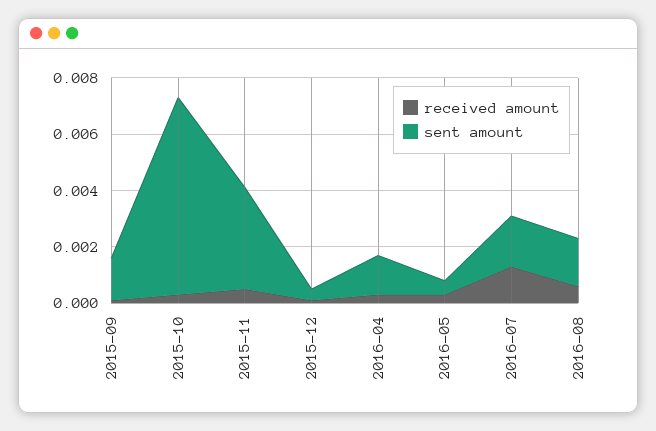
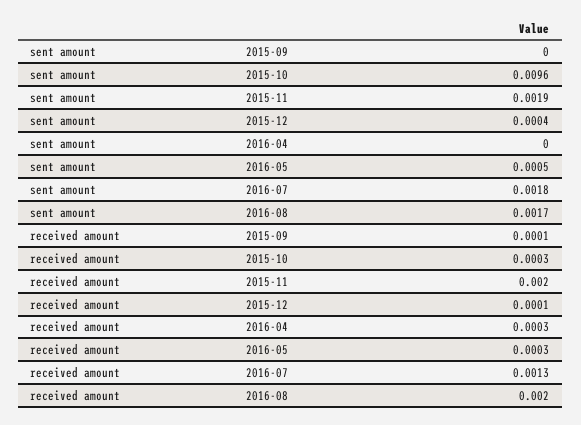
sent amount, 2015-09: 0.0015 -> 0
sent amount, 2015-10: 0.007 -> 0.0096
received amount, 2015-11: 0.0005 -> 0.002
sent amount, 2015-11: 0.0035 -> 0.0019
sent amount, 2016-04: 0.0015 -> 0
received amount, 2016-08: 0.0005 -> 0.002

